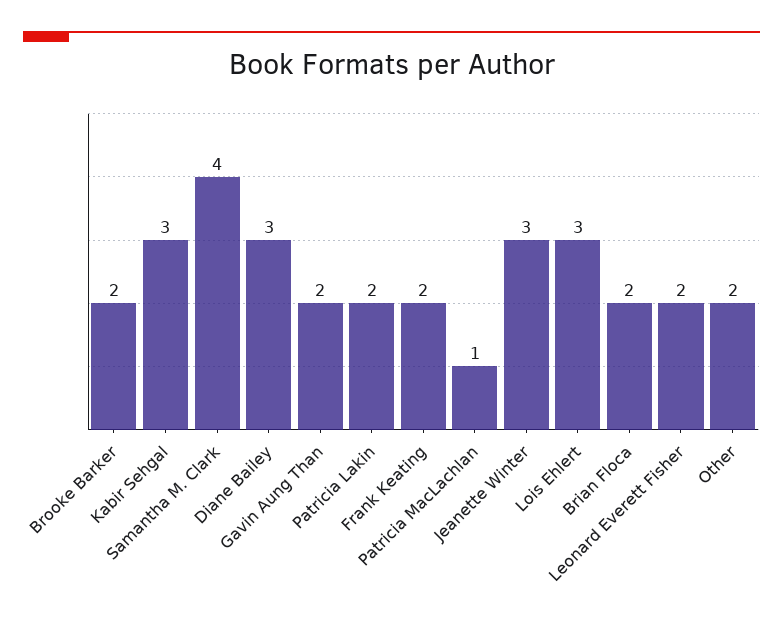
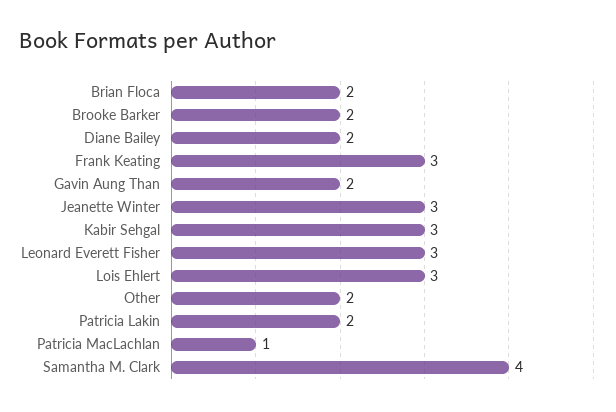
Diane Bailey: 3 -> 2
Frank Keating: 2 -> 3
Leonard Everett Fisher: 2 -> 3

